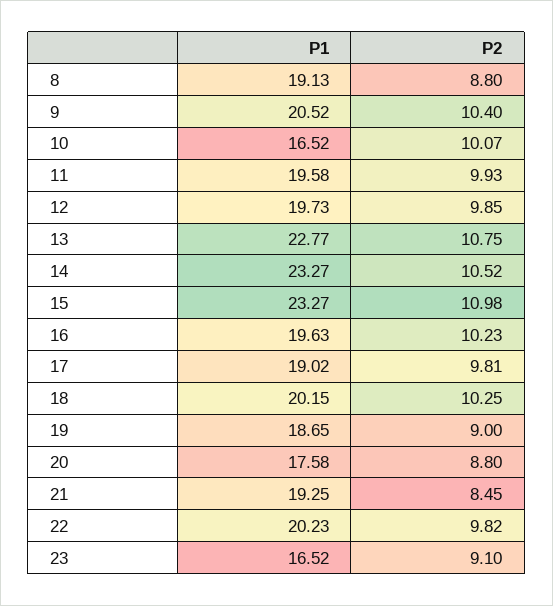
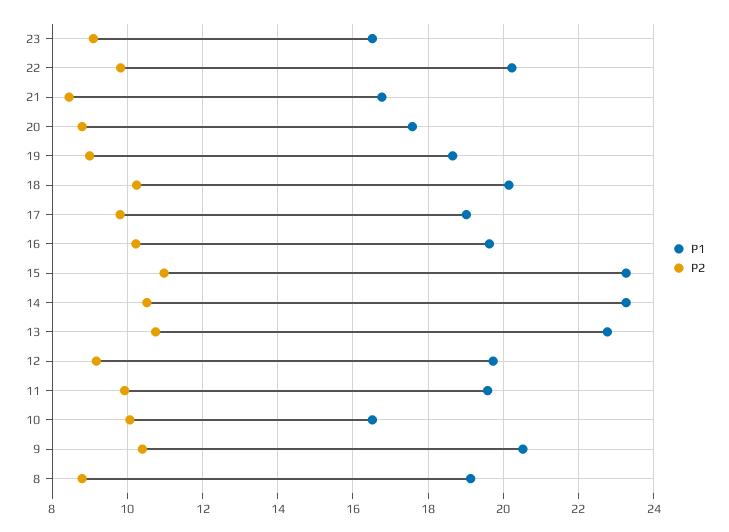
P2, 12: 9.85 -> 9.2
P1, 21: 19.25 -> 16.8

